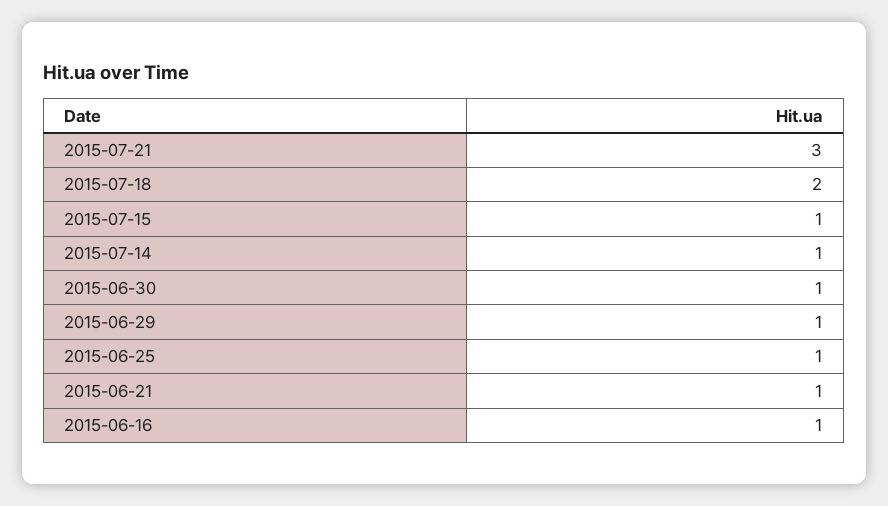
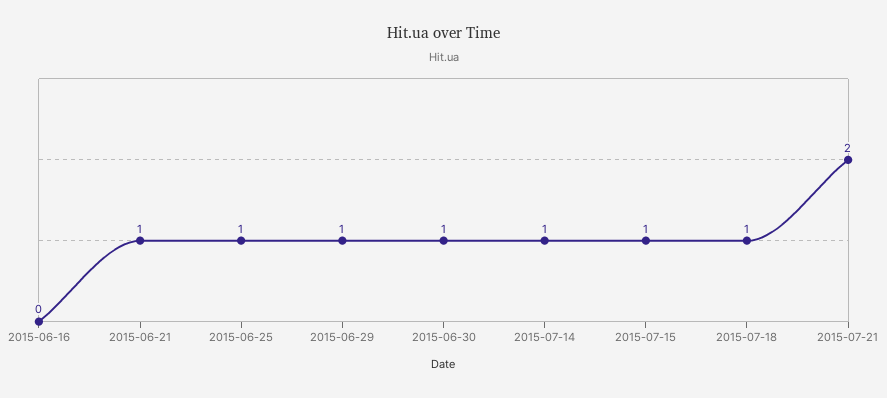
2015-07-21: 3 -> 2
2015-07-18: 2 -> 1
2015-06-16: 1 -> 0

